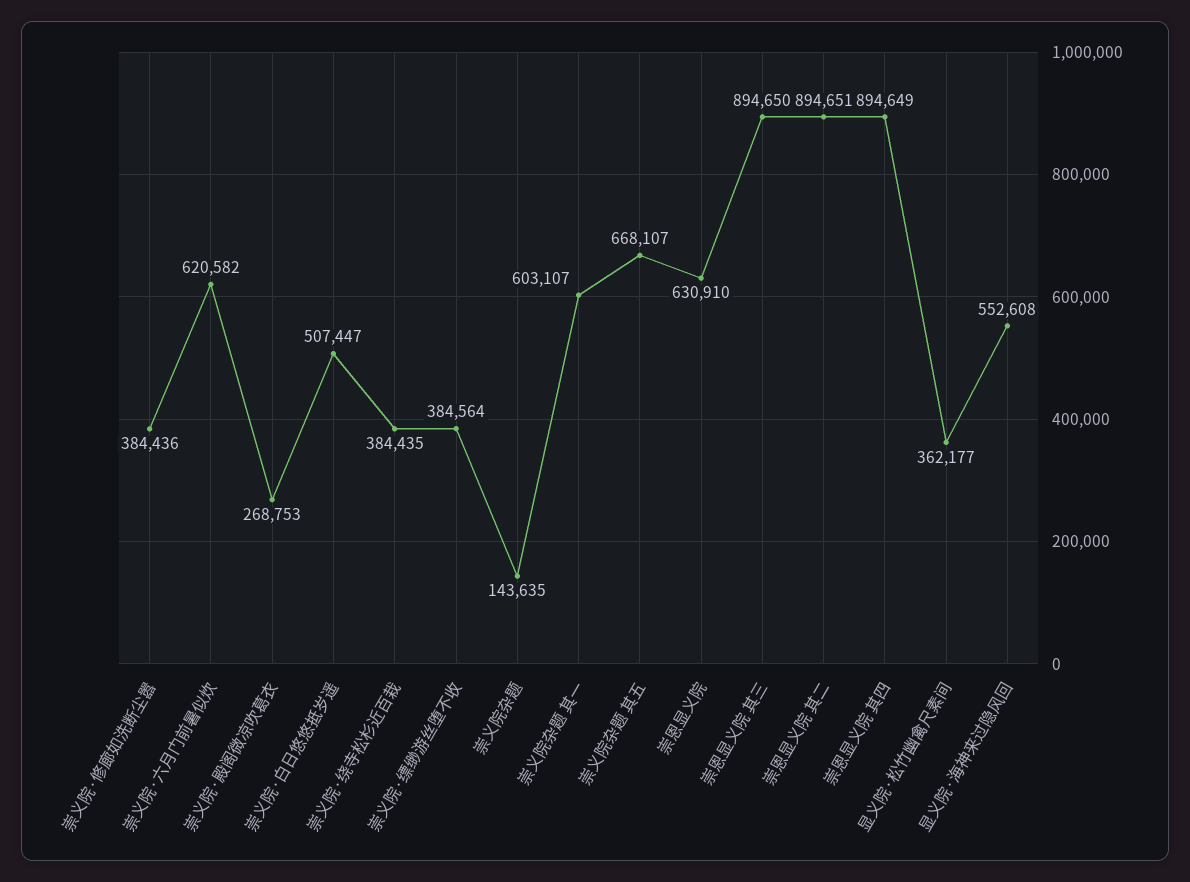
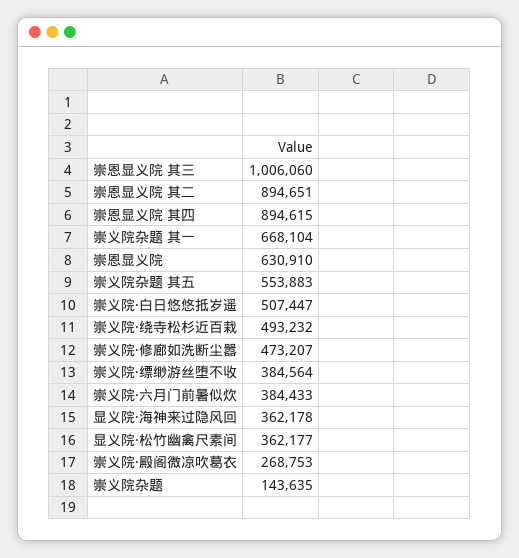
崇义院·修廊如洗断尘嚣: 384436 -> 473207
崇义院·六月门前暑似炊: 620582 -> 384433
崇义院·绕寺松杉近百栽: 384435 -> 493232
崇义院杂题 其一: 603107 -> 668104
崇义院杂题 其五: 668107 -> 553883
崇恩显义院 其三: 894650 -> 1006060
崇恩显义院 其四: 894649 -> 894615
显义院·海神来过隐风回: 552608 -> 362178

